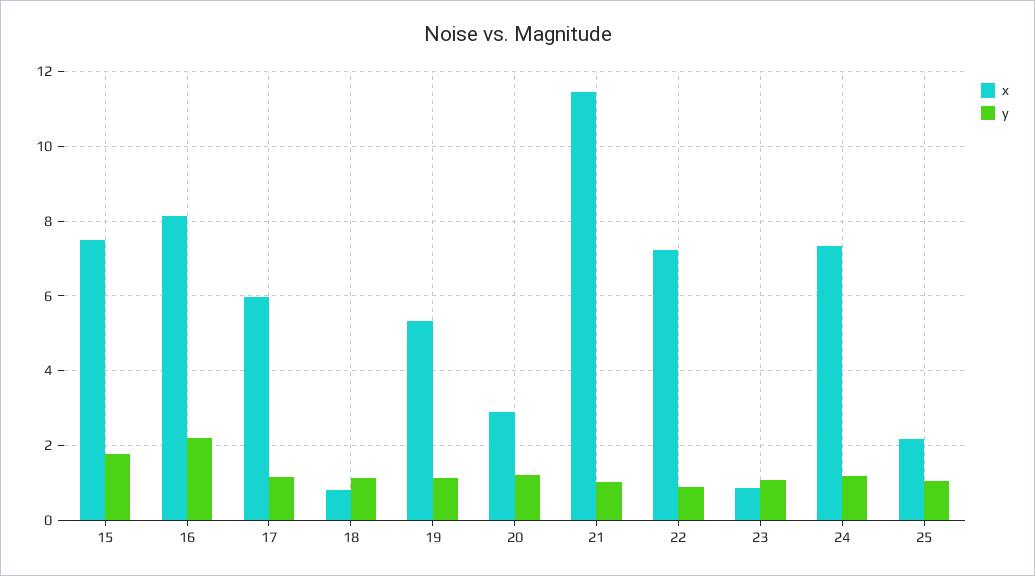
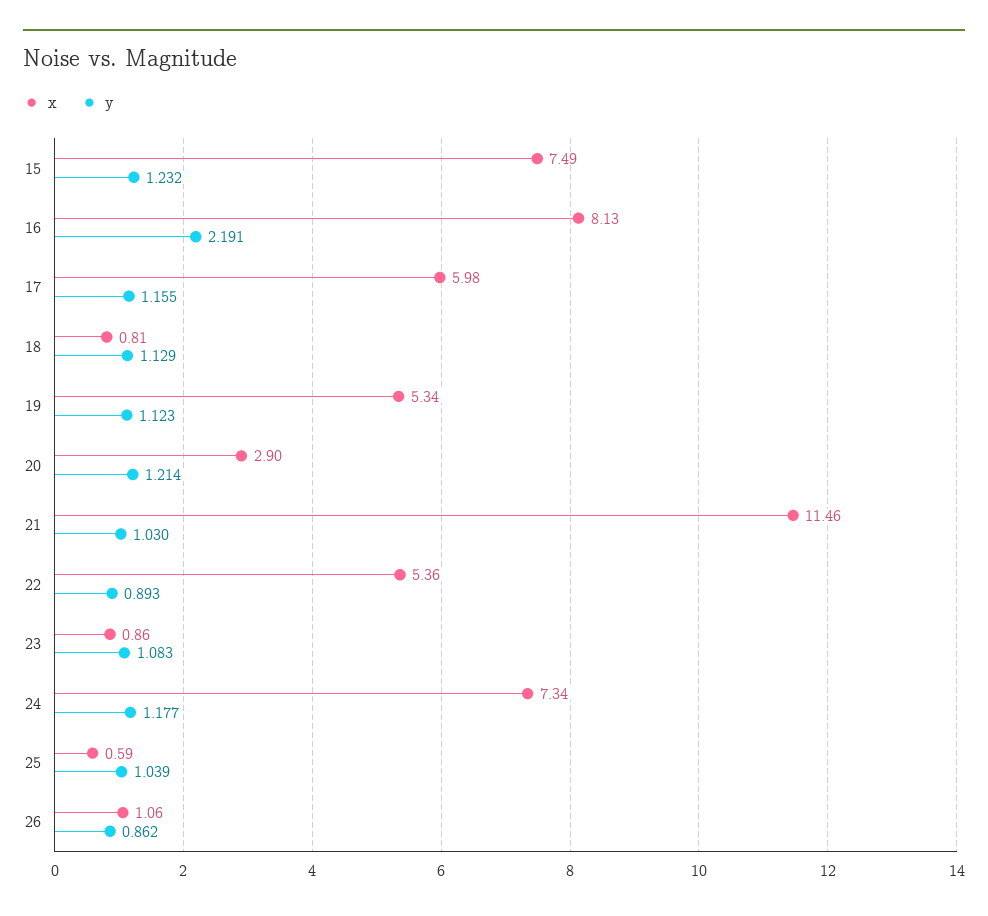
y, 15: 1.8 -> 1.232
x, 22: 7.2 -> 5.36
x, 25: 2.2 -> 0.59
x, 26: none -> 1.06
y, 26: none -> 0.862

